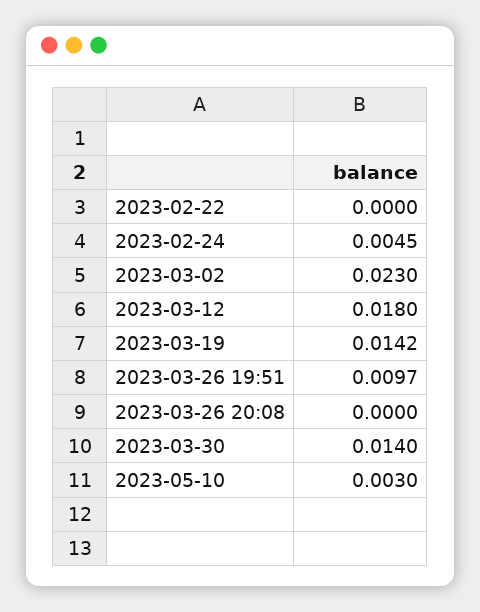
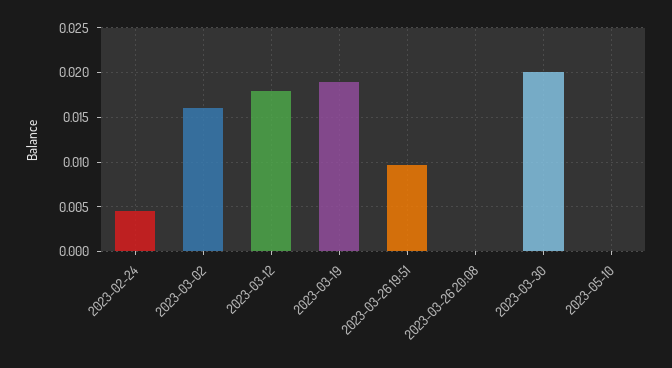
2023-02-22: 0 -> none
2023-03-02: 0.023 -> 0.016
2023-03-19: 0.0142 -> 0.019
2023-03-30: 0.014 -> 0.02
2023-05-10: 0.003 -> 0

